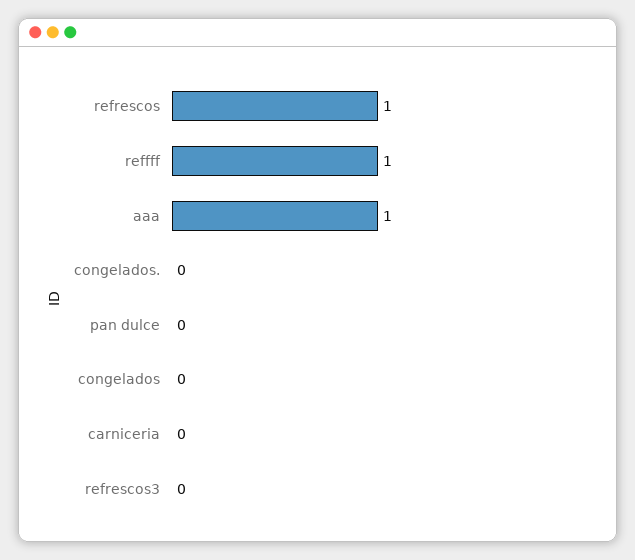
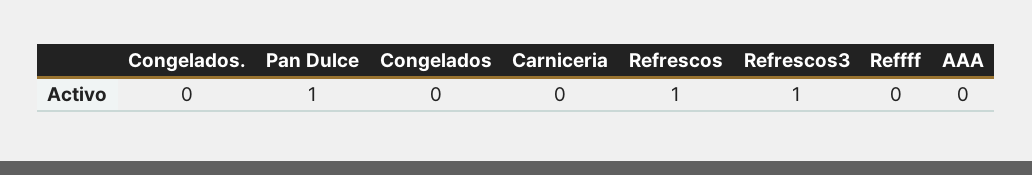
reffff: 1 -> 0
aaa: 1 -> 0
pan dulce: 0 -> 1
refrescos3: 0 -> 1

